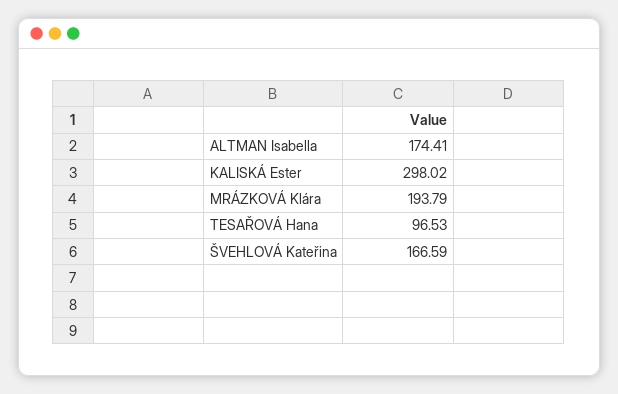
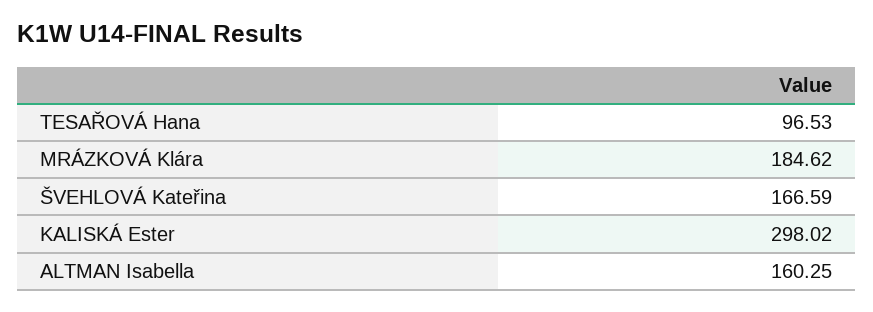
ALTMAN Isabella: 174.41 -> 160.25
MRÁZKOVÁ Klára: 193.79 -> 184.62

